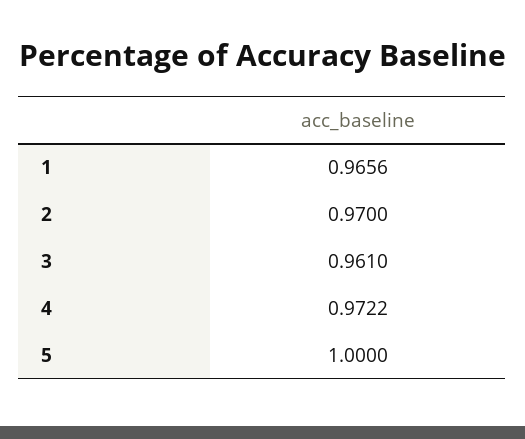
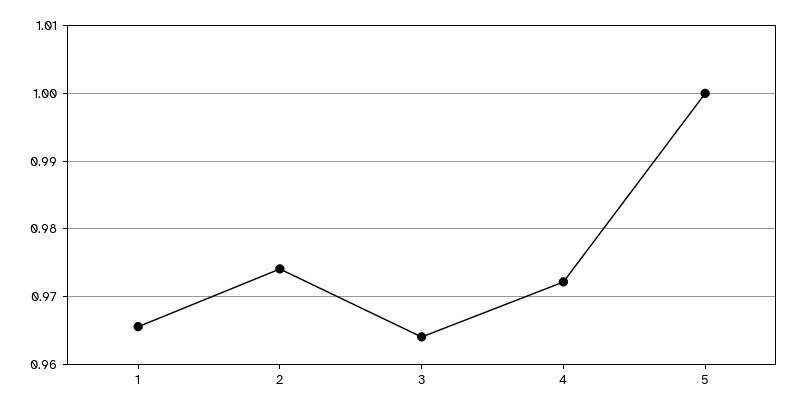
2: 0.97 -> 0.974
3: 0.961 -> 0.964

